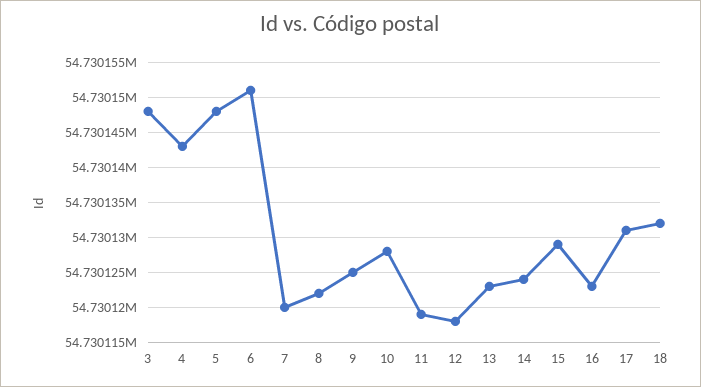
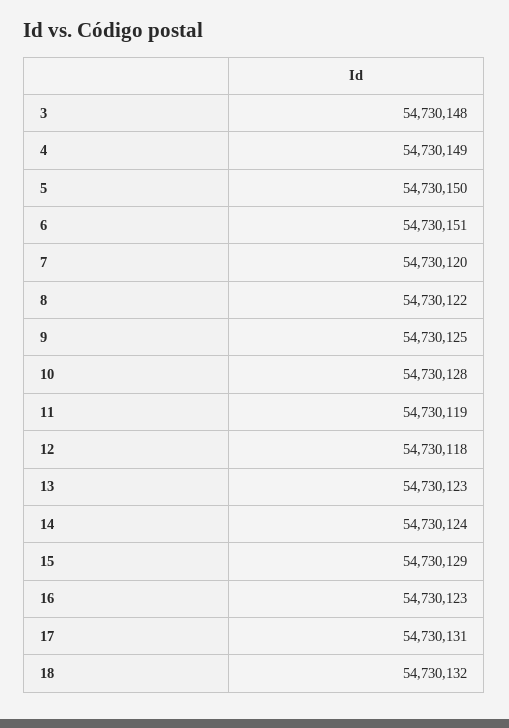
4: 54730143 -> 54730149
5: 54730148 -> 54730150

